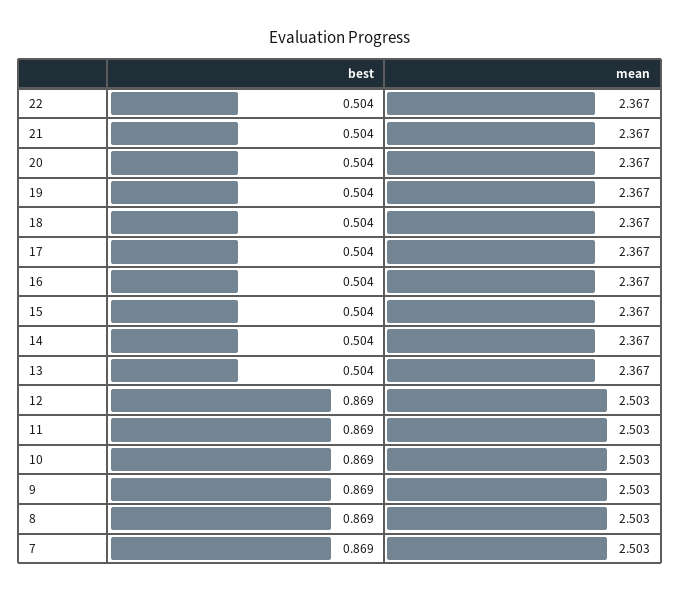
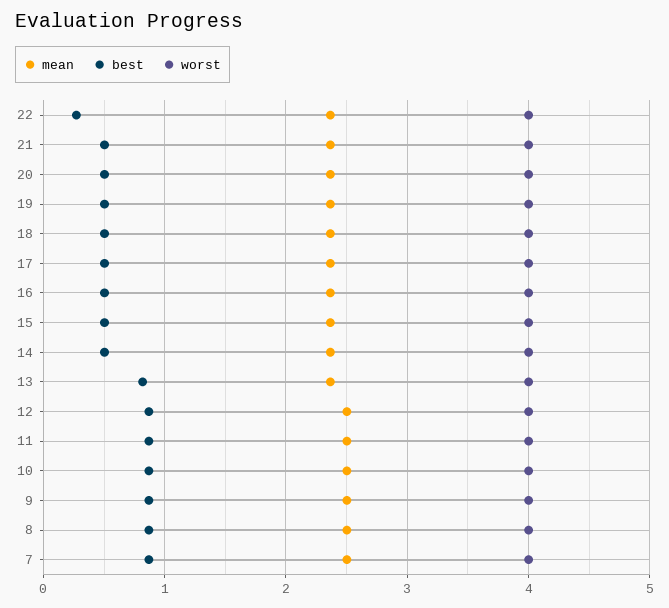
best, 22: 0.504 -> 0.3
best, 13: 0.504 -> 0.8
worst, 22: none -> 4
worst, 21: none -> 4
worst, 20: none -> 4
worst, 19: none -> 4
worst, 18: none -> 4
worst, 17: none -> 4
worst, 16: none -> 4
worst, 15: none -> 4
worst, 14: none -> 4
worst, 13: none -> 4
worst, 12: none -> 4
worst, 11: none -> 4
worst, 10: none -> 4
worst, 9: none -> 4
worst, 8: none -> 4
worst, 7: none -> 4

